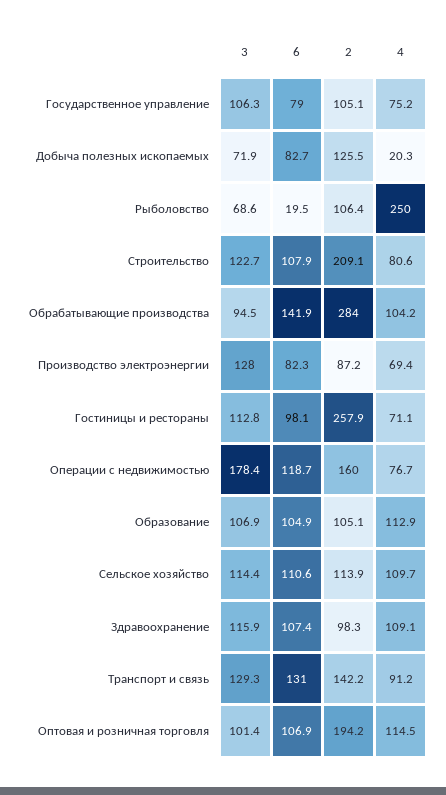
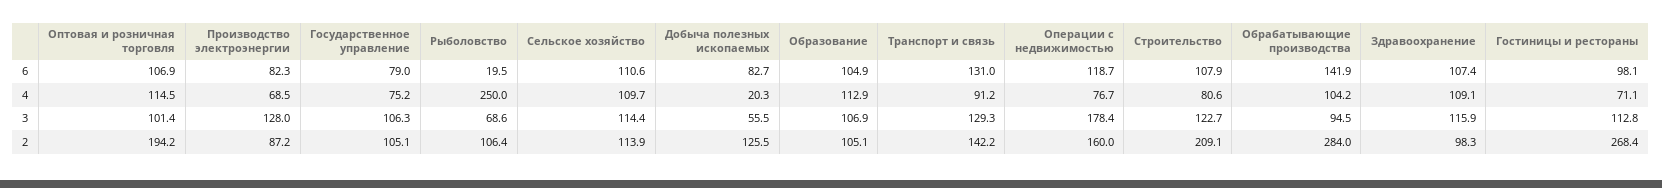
3, Добыча полезных ископаемых: 71.9 -> 55.5
4, Производство электроэнергии: 69.4 -> 68.5
2, Гостиницы и рестораны: 257.9 -> 268.4

